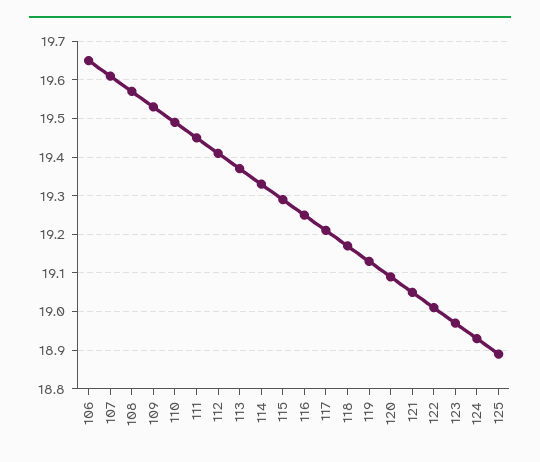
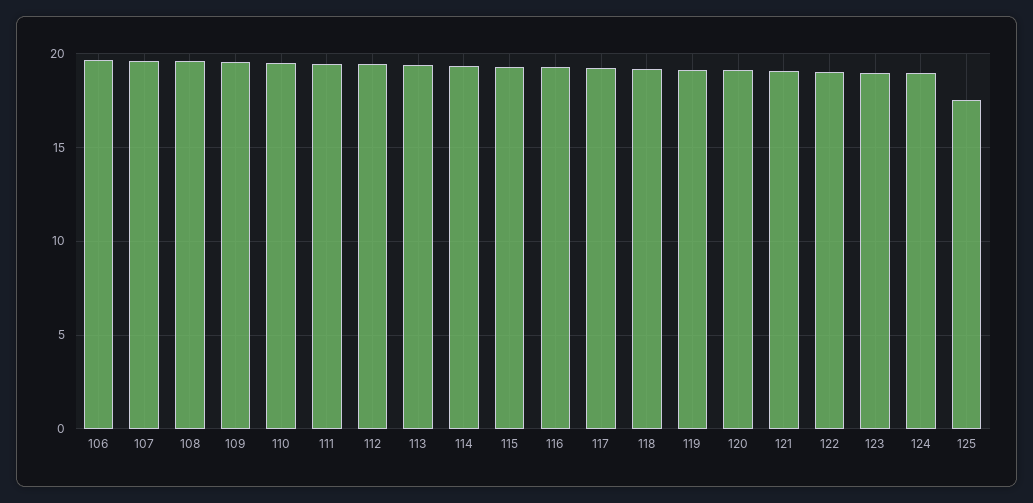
125: 18.9 -> 17.5

